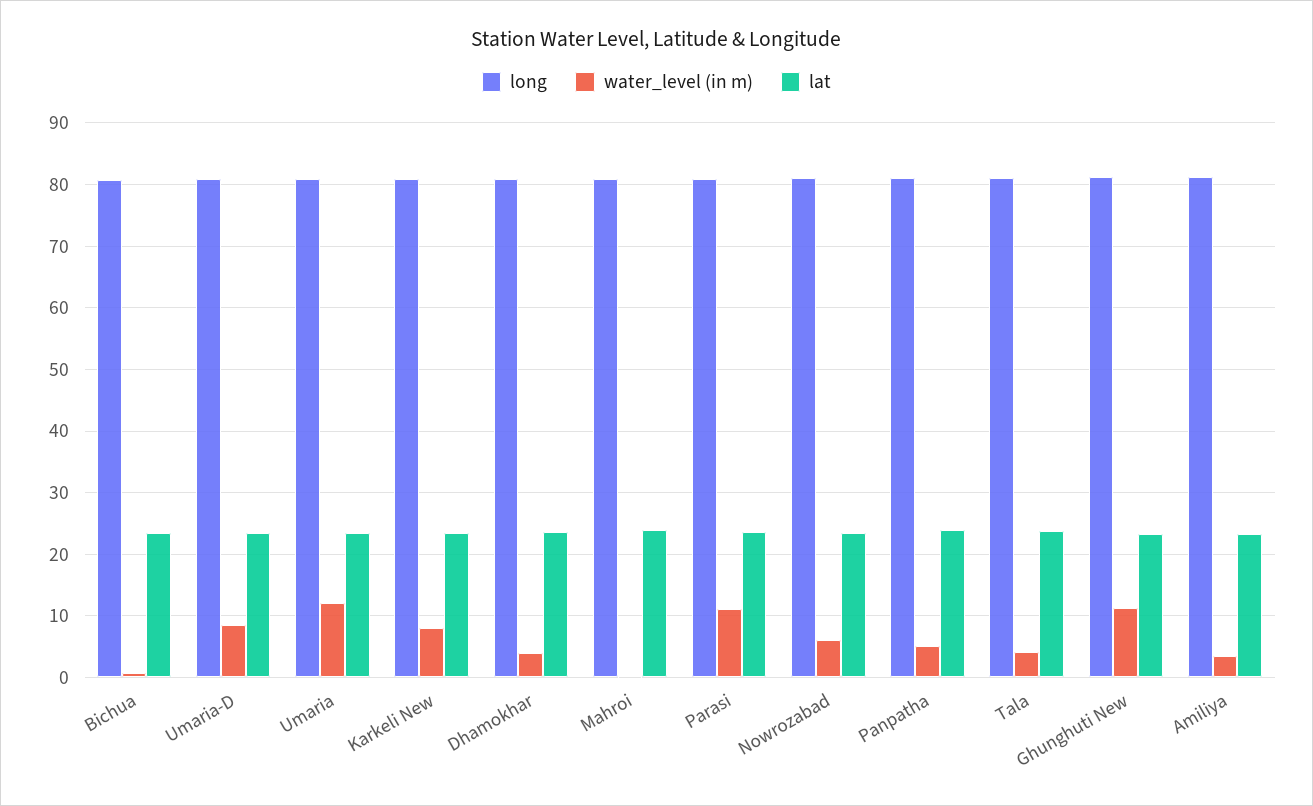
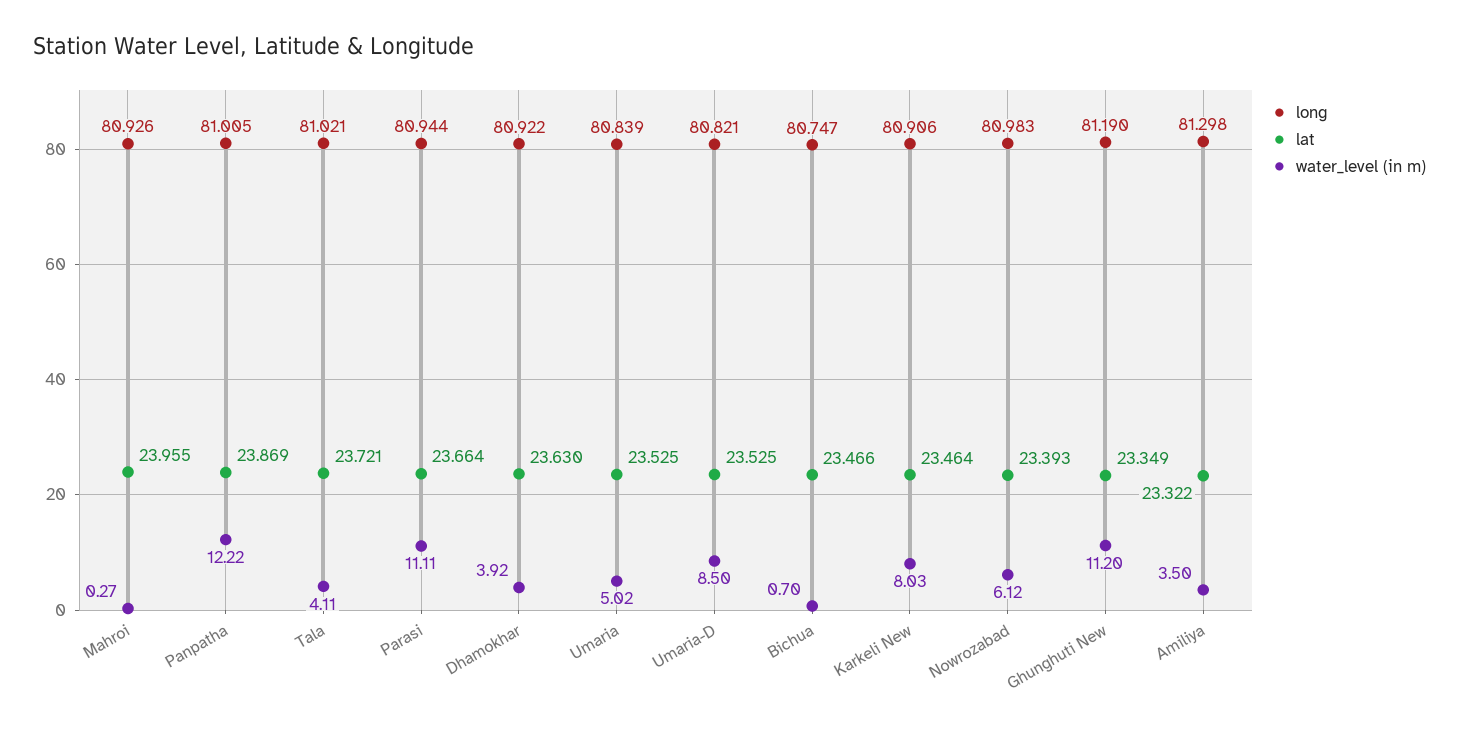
water_level (in m), Umaria: 12 -> 5.02
water_level (in m), Panpatha: 5 -> 12.22

